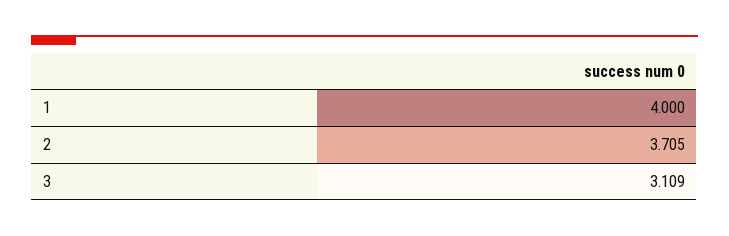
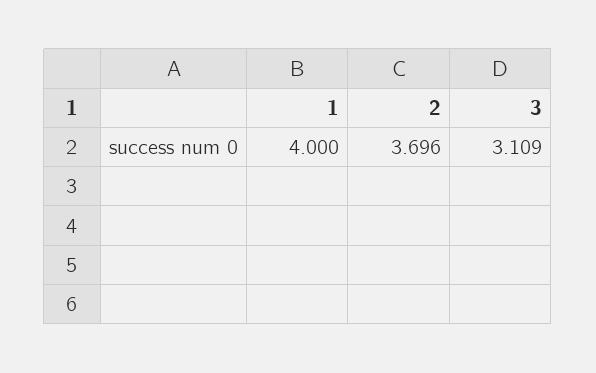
2: 3.705 -> 3.696

